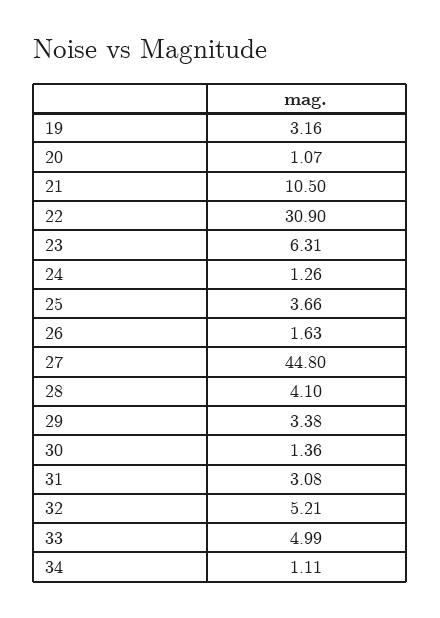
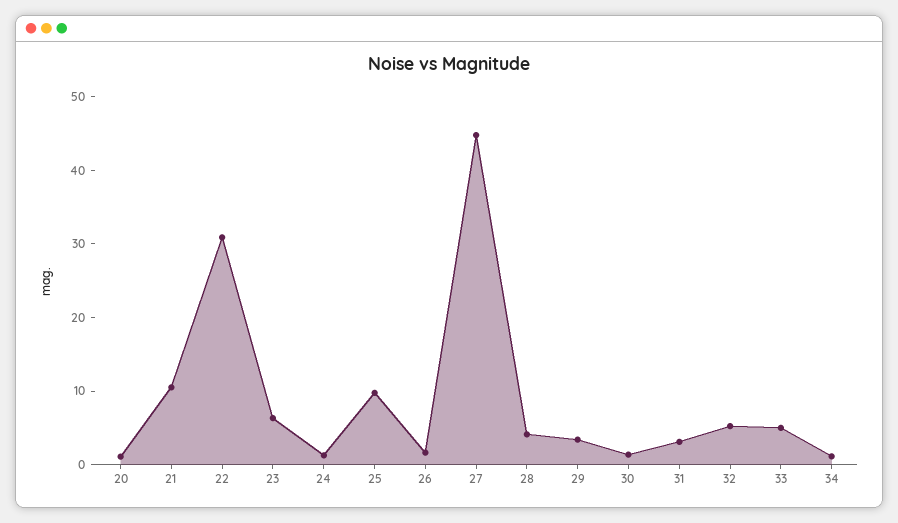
19: 3.16 -> none
25: 3.66 -> 10

